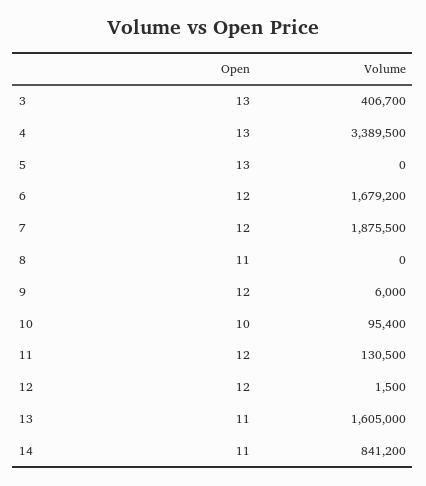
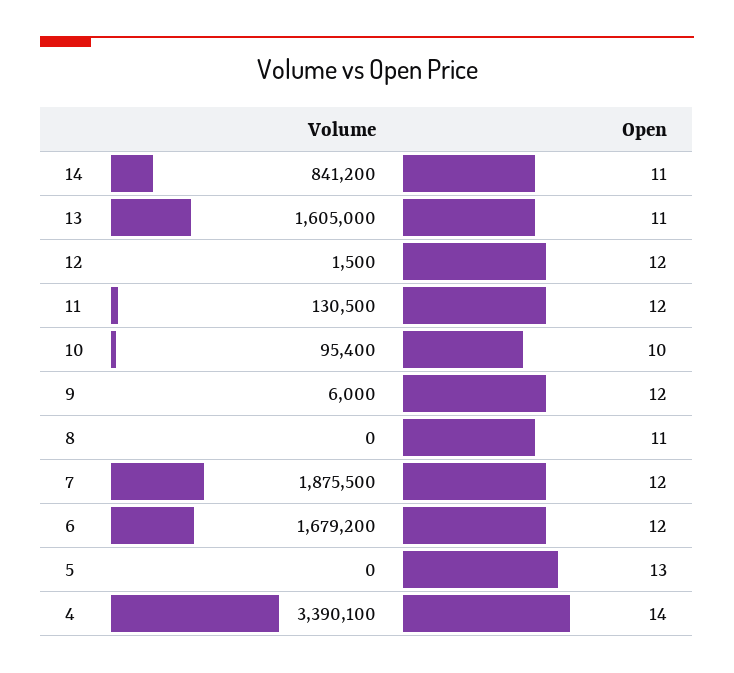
Open, 3: 13 -> none
Volume, 3: 406700 -> none
Open, 4: 13 -> 14
Volume, 4: 3389500 -> 3390100

